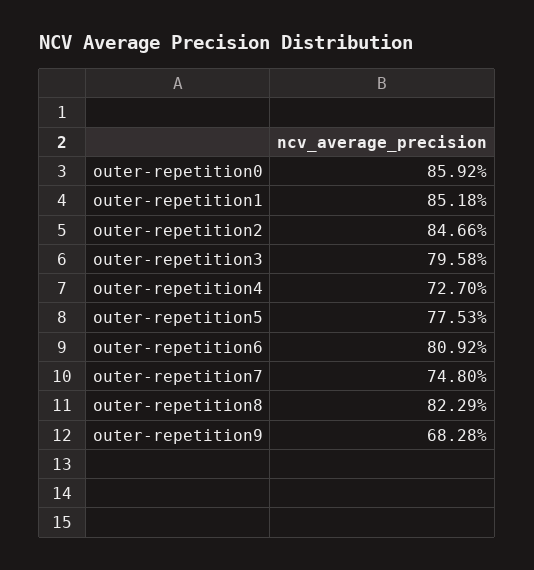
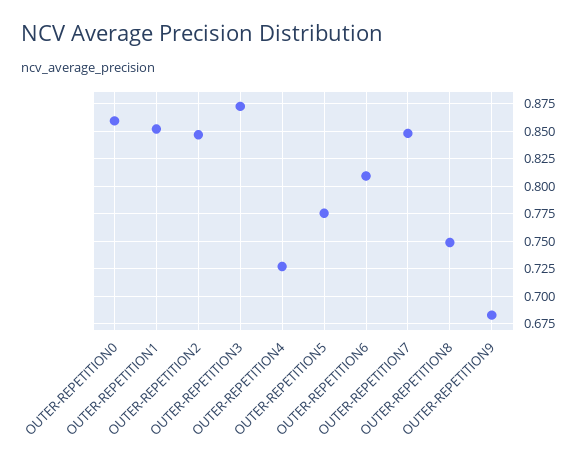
outer-repetition3: 0.7958 -> 0.875
outer-repetition7: 0.748 -> 0.85
outer-repetition8: 0.8229 -> 0.75

